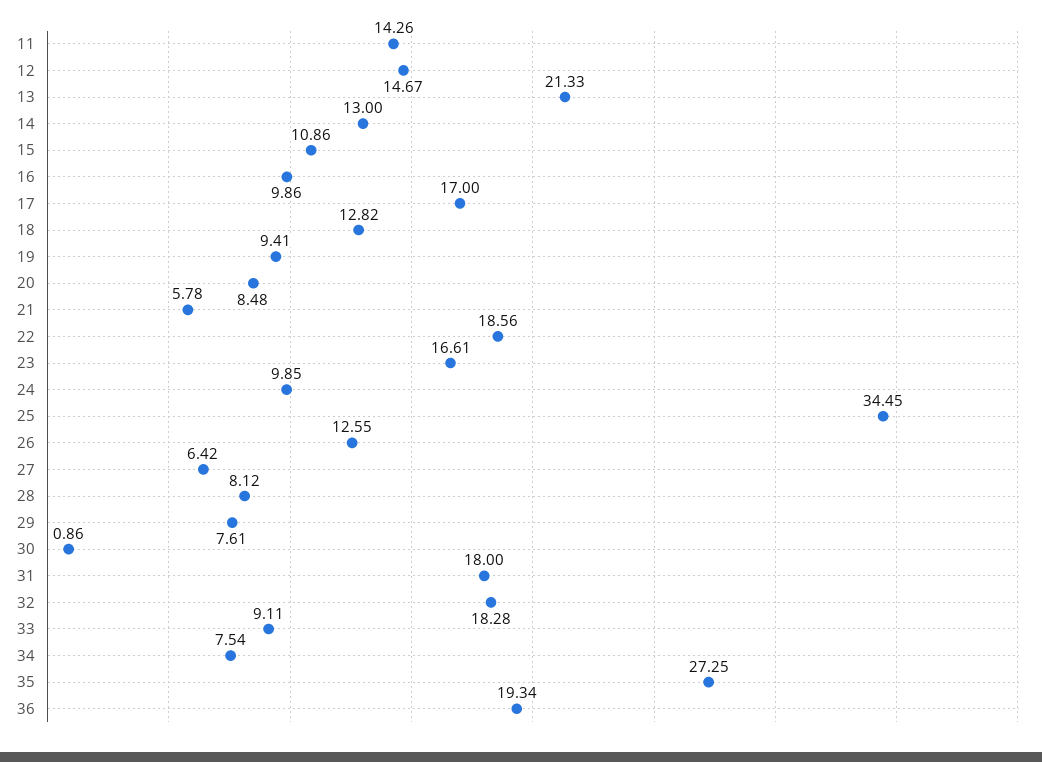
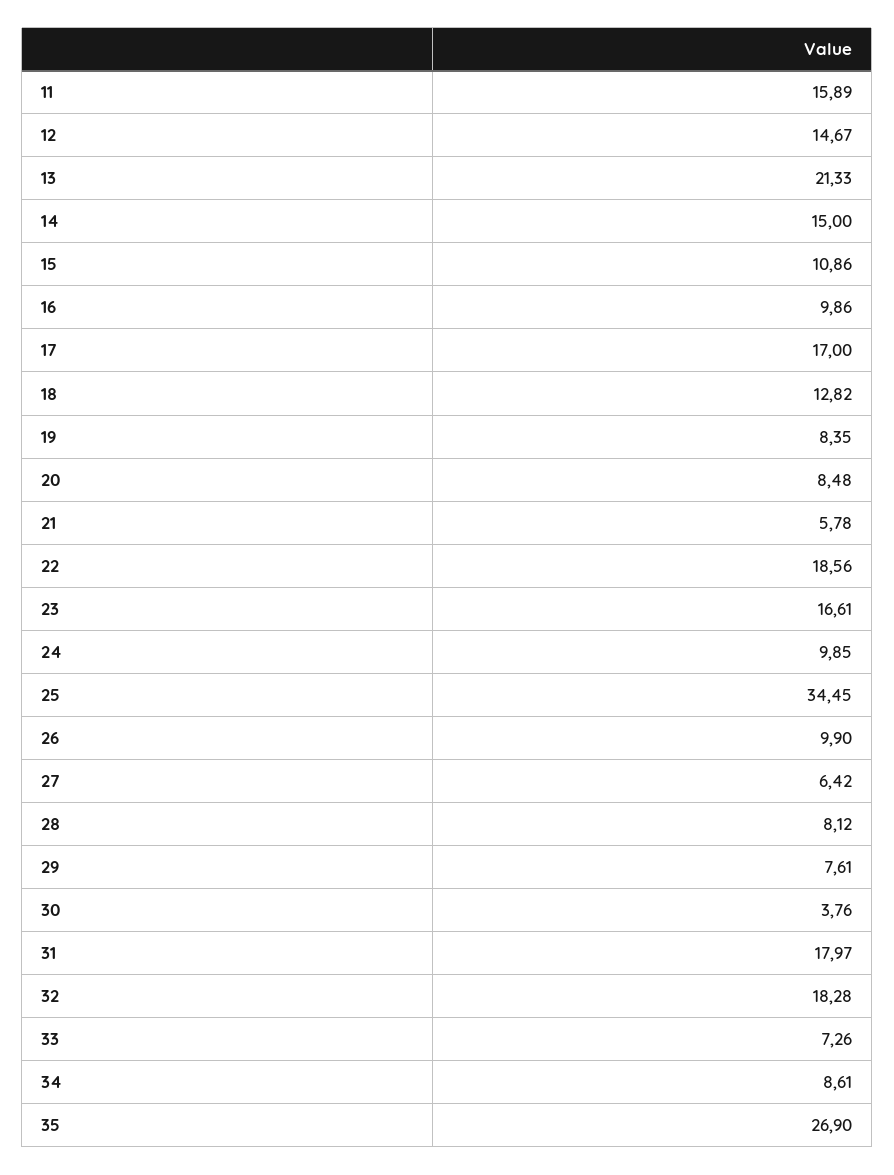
11: 14.26 -> 15.89
14: 13 -> 15
19: 9.41 -> 8.35
26: 12.55 -> 9.9
30: 0.86 -> 3.76
31: 18 -> 17.97
33: 9.11 -> 7.26
34: 7.54 -> 8.61
35: 27.25 -> 26.9
36: 19.34 -> none

